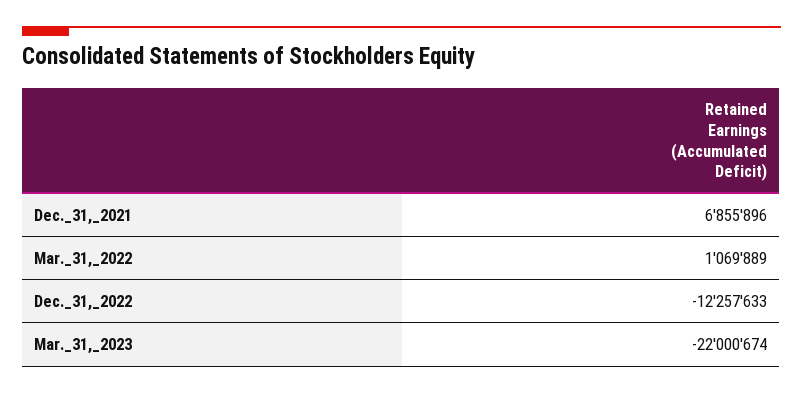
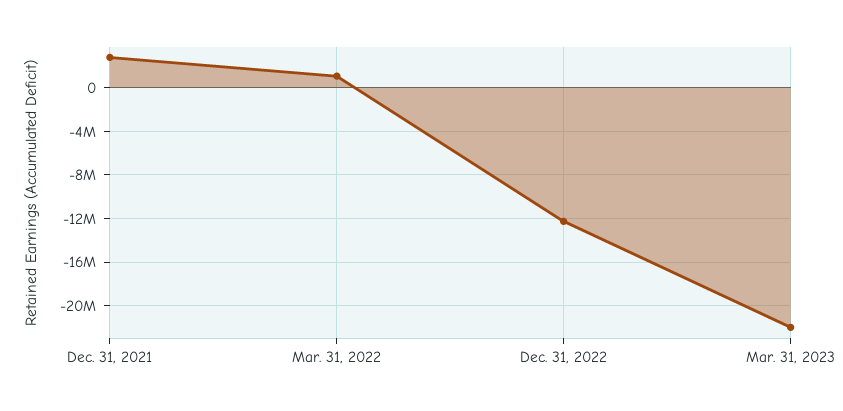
Dec._31,_2021: 6855896 -> 3000000

